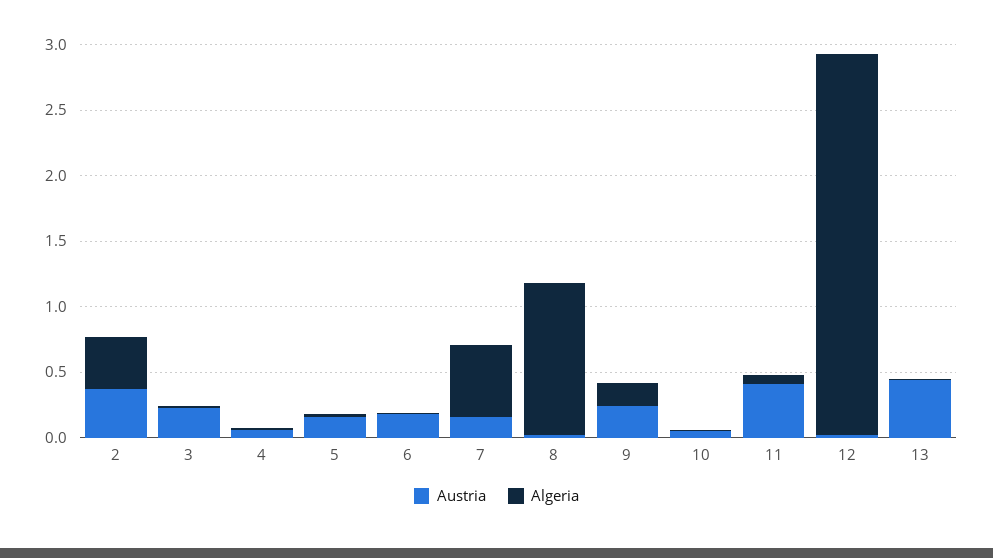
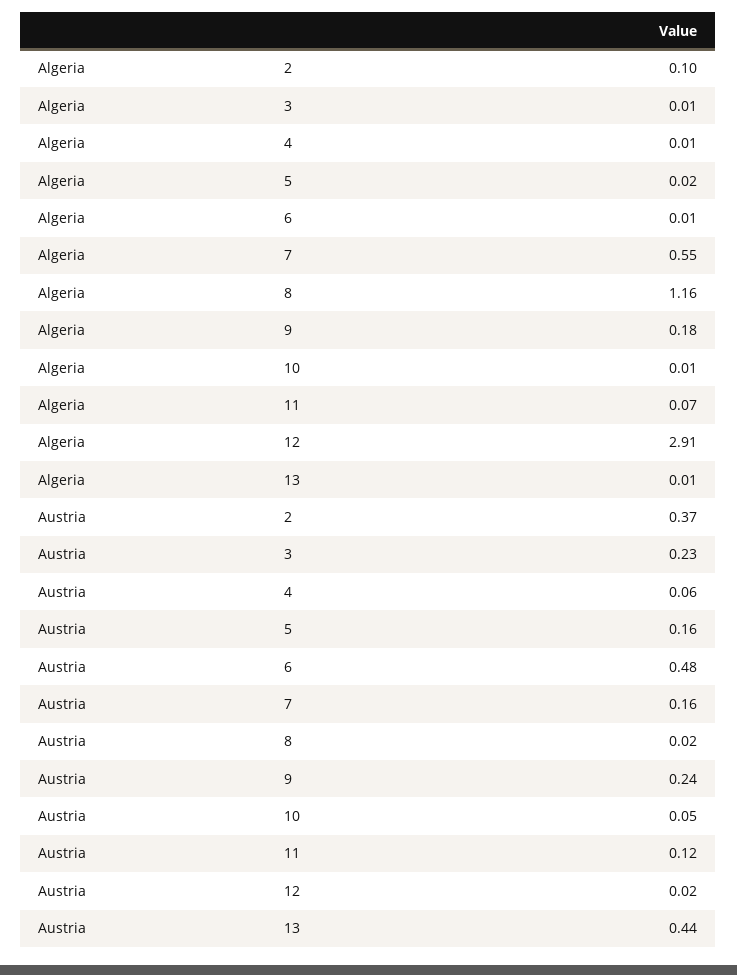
Algeria, 2: 0.4 -> 0.1
Austria, 6: 0.2 -> 0.48
Austria, 11: 0.4 -> 0.12

